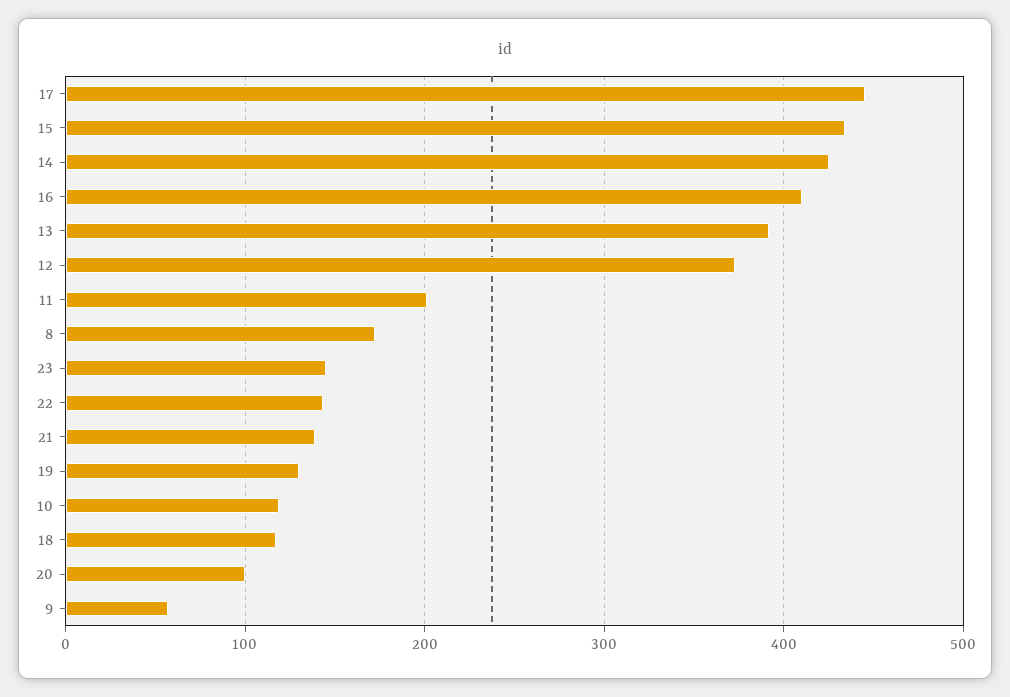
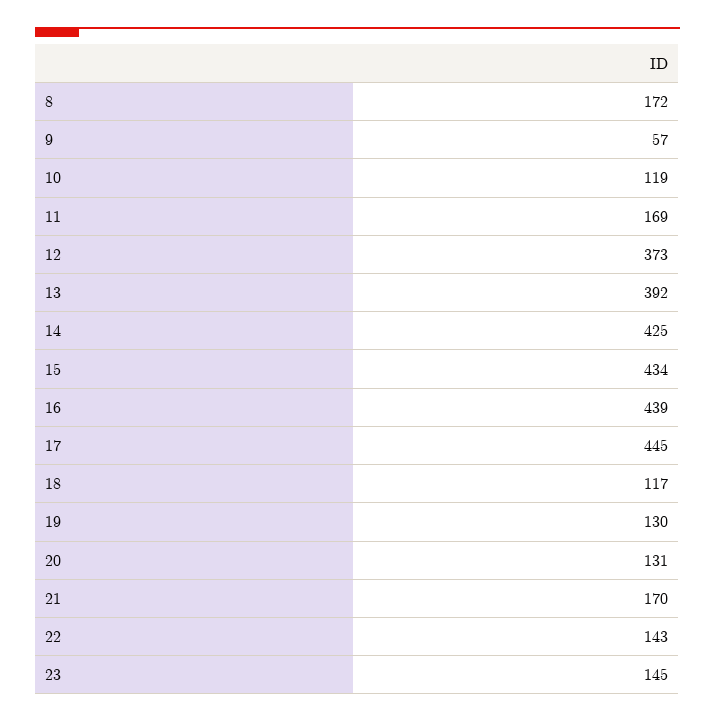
16: 410 -> 439
11: 200 -> 169
21: 140 -> 170
20: 100 -> 131

